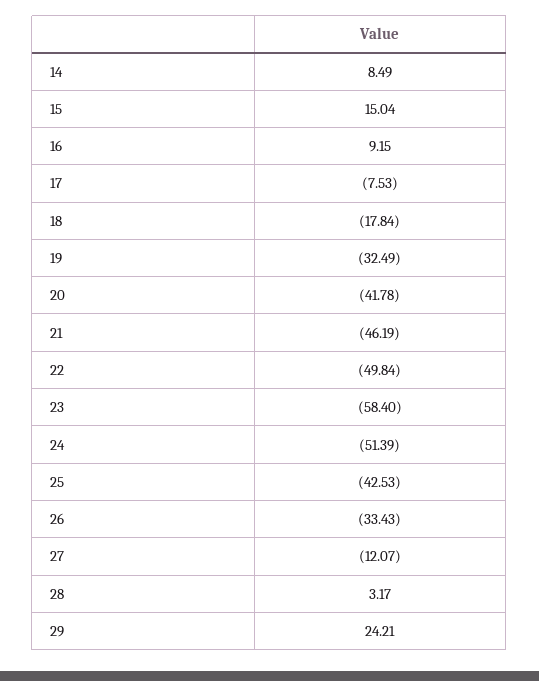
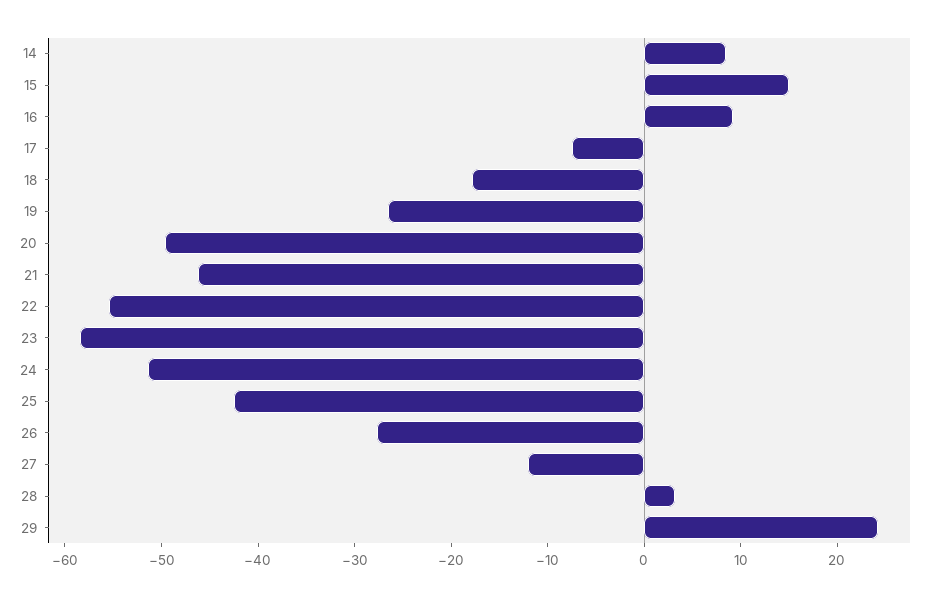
19: -32.49 -> -26
20: -41.78 -> -50
22: -49.84 -> -56
26: -33.43 -> -28

